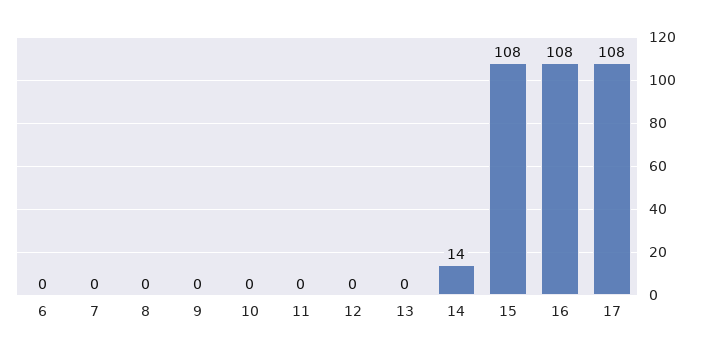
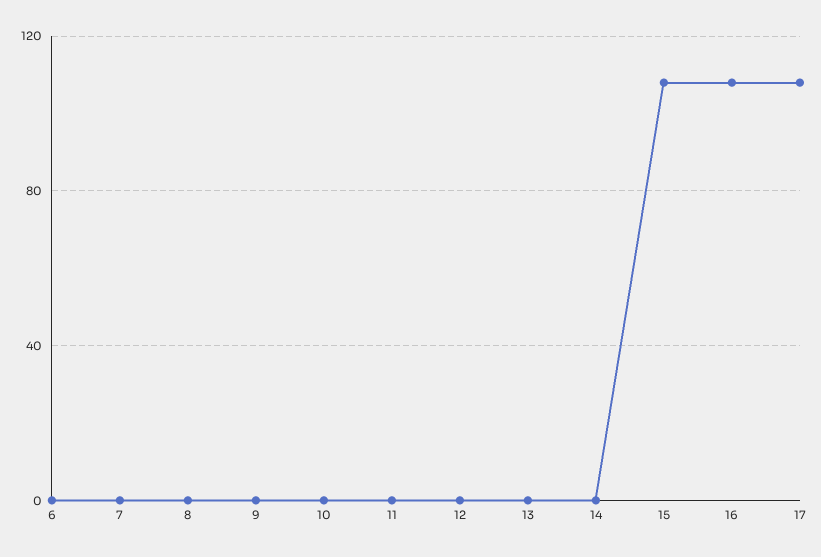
14: 14 -> 0

